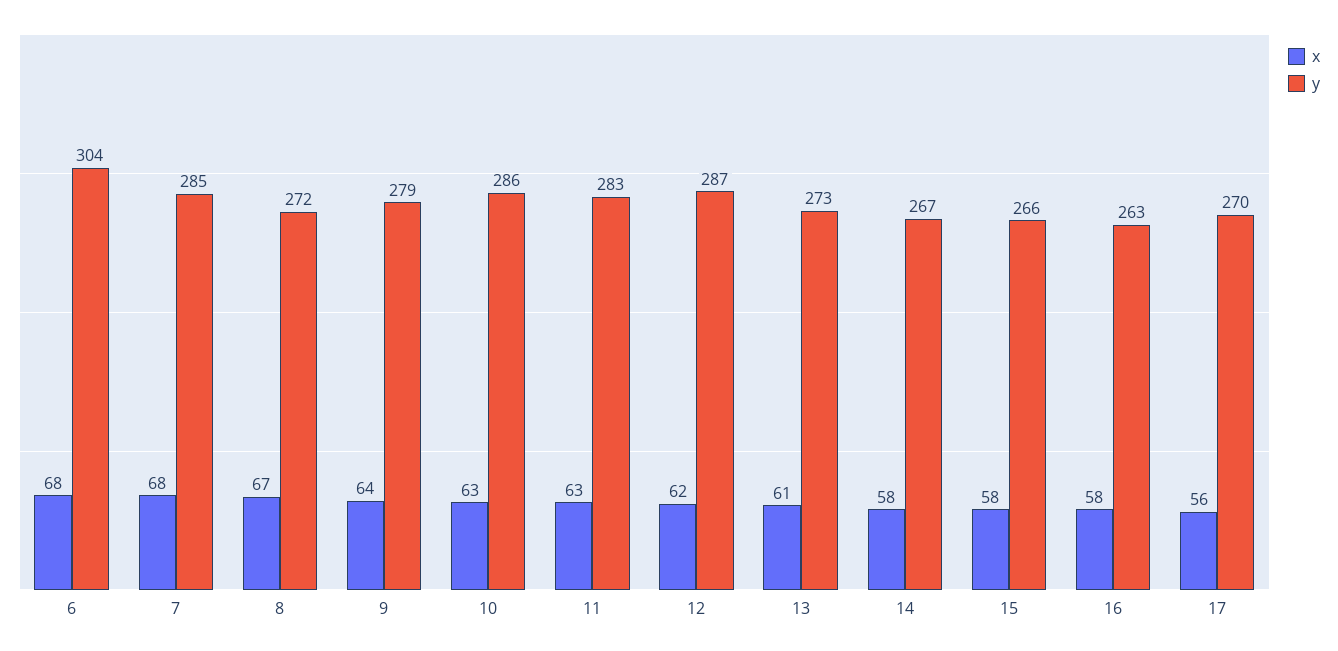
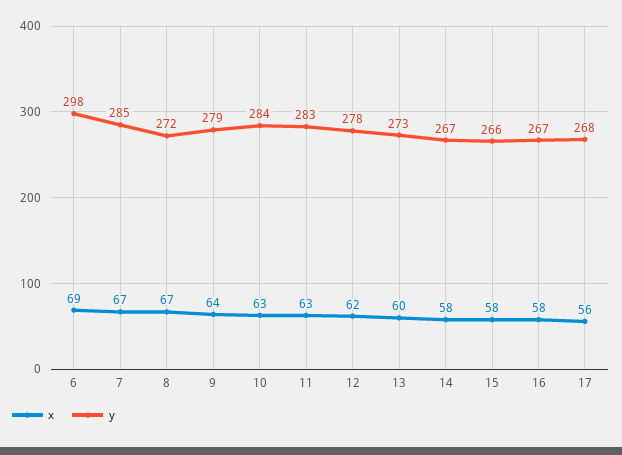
x, 6: 68 -> 69
y, 6: 304 -> 298
x, 7: 68 -> 67
y, 10: 286 -> 284
y, 12: 287 -> 278
x, 13: 61 -> 60
y, 16: 263 -> 267
y, 17: 270 -> 268

